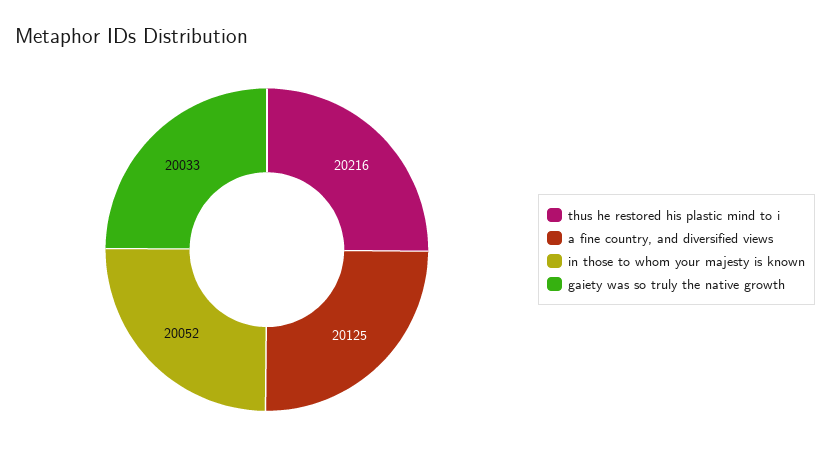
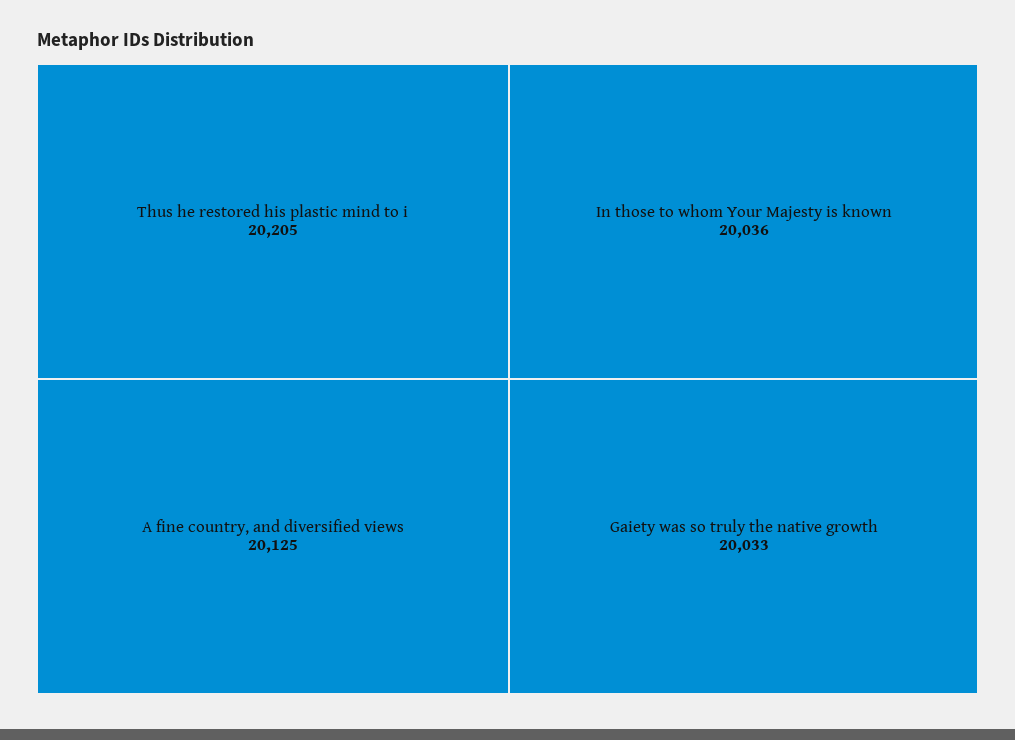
thus he restored his plastic mind to i: 20216 -> 20205
in those to whom your majesty is known: 20052 -> 20036

